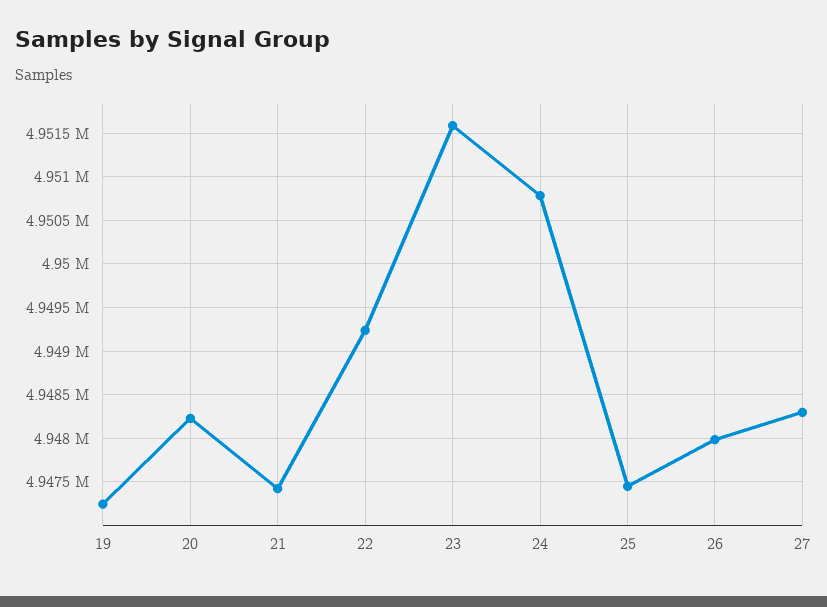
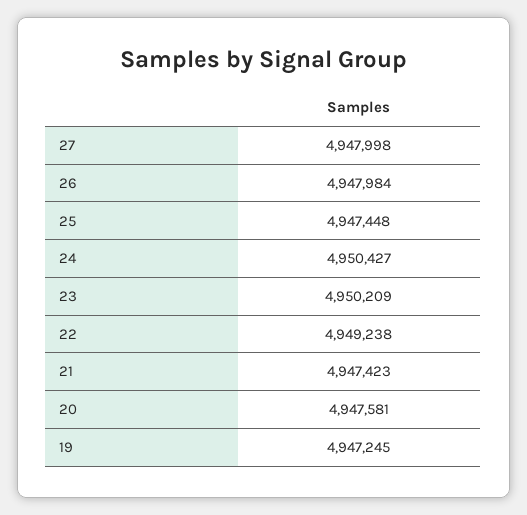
20: 4948200 -> 4947581
23: 4951600 -> 4950209
24: 4950800 -> 4950427
27: 4948300 -> 4947998

